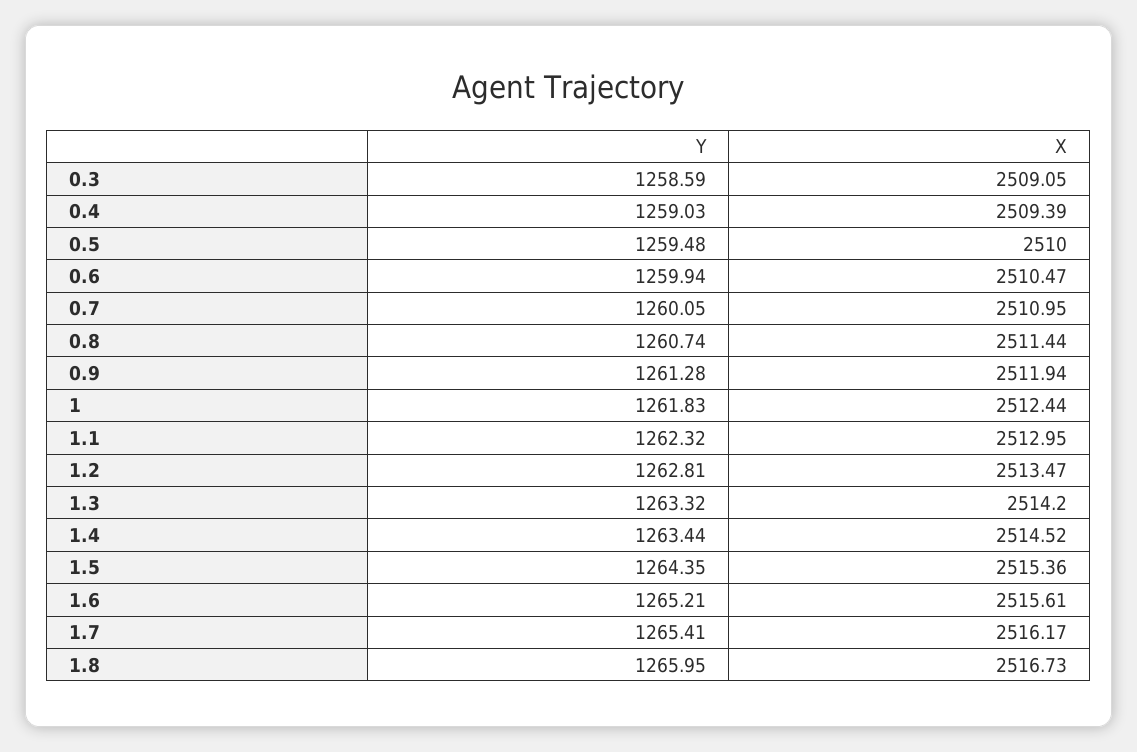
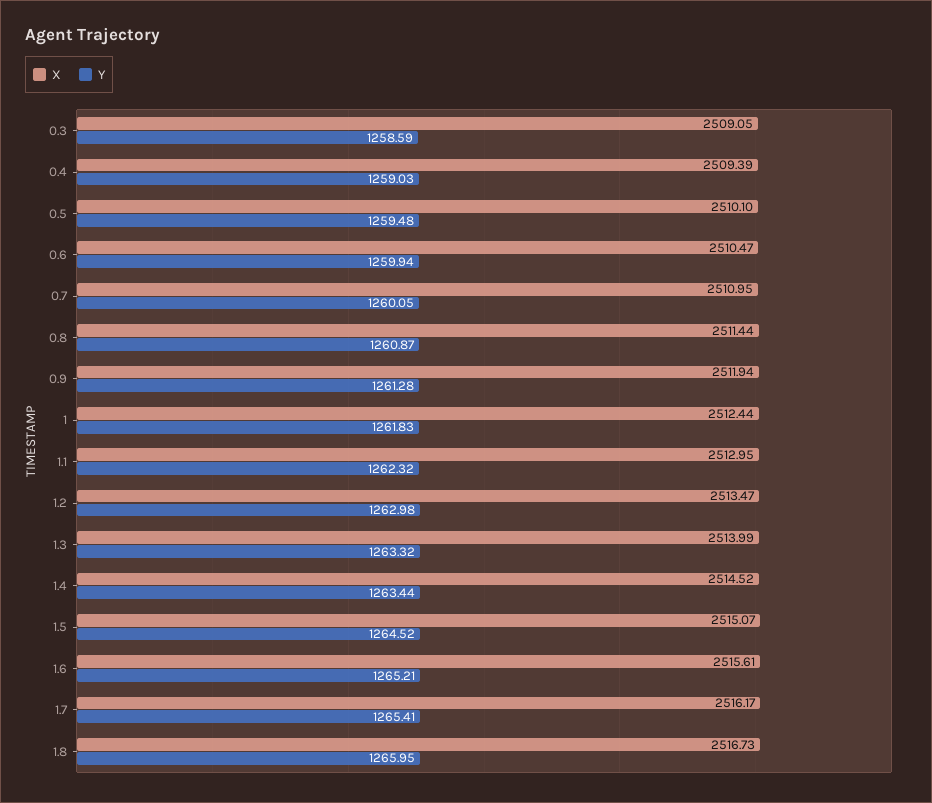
X, 0.5: 2510 -> 2510.1
Y, 0.8: 1260.74 -> 1260.87
Y, 1.2: 1262.81 -> 1262.98
X, 1.3: 2514.2 -> 2513.99
Y, 1.5: 1264.35 -> 1264.52
X, 1.5: 2515.36 -> 2515.07

